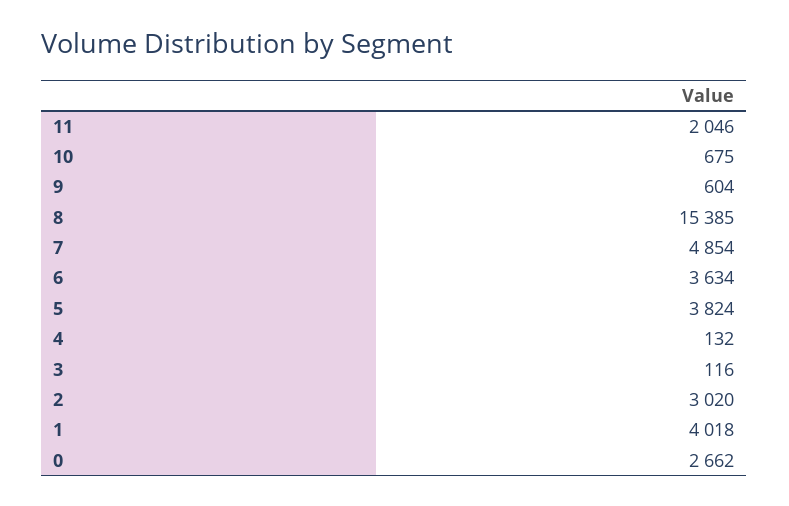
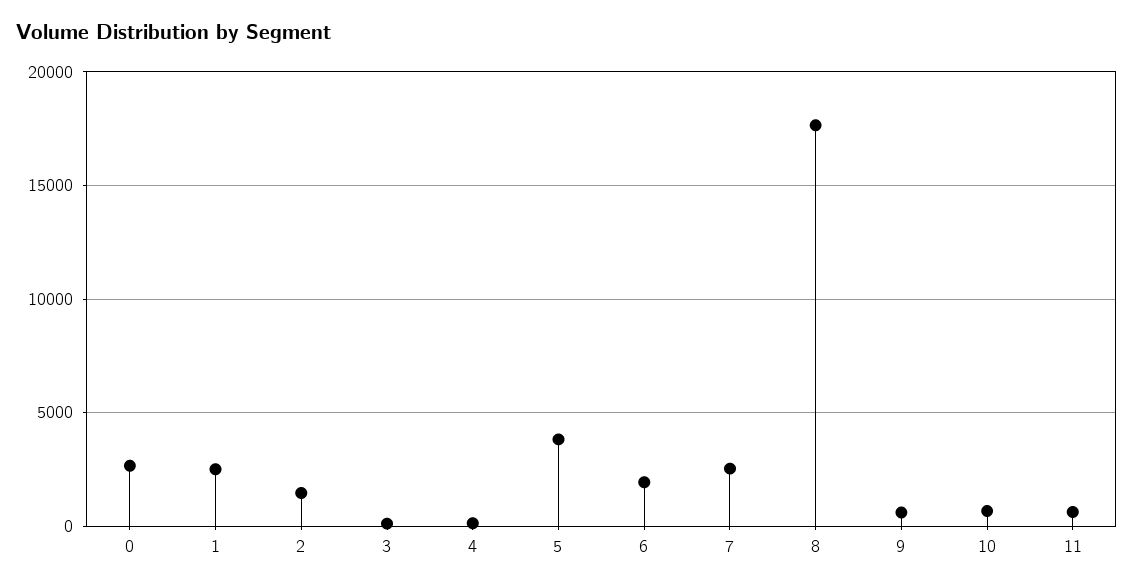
11: 2046 -> 500
8: 15385 -> 17500
7: 4854 -> 2500
6: 3634 -> 2000
2: 3020 -> 1500
1: 4018 -> 2500

